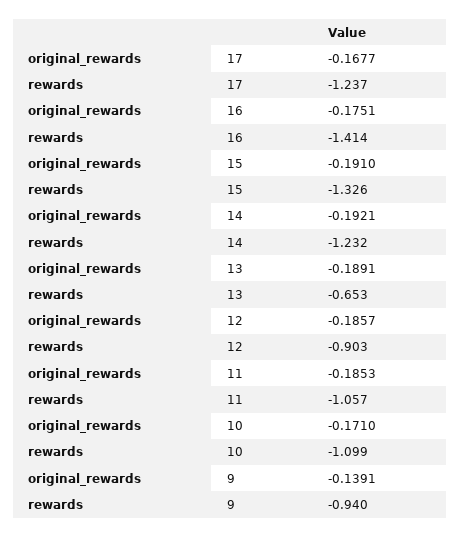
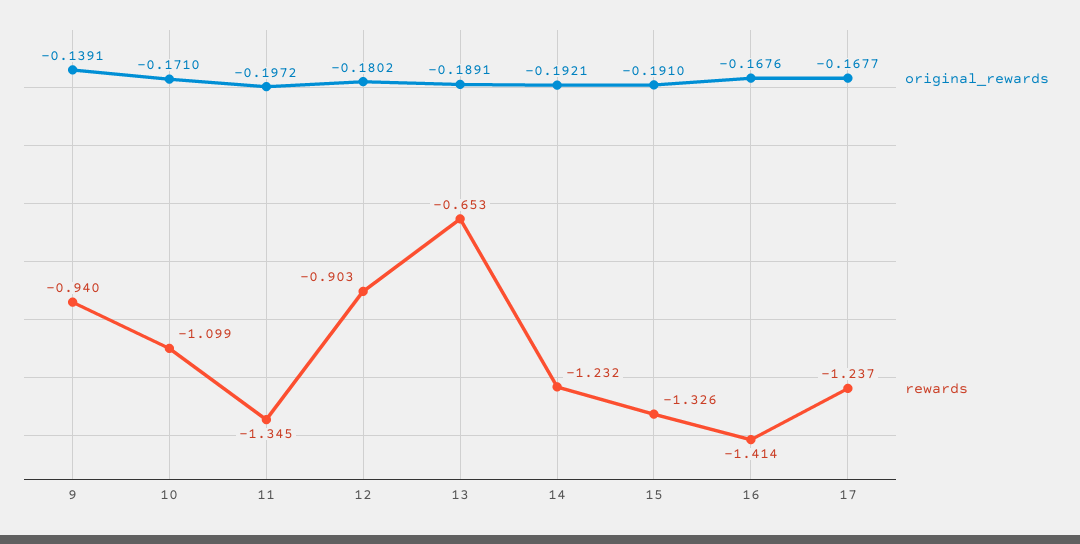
original_rewards, 16: -0.1751 -> -0.1676
original_rewards, 12: -0.1857 -> -0.1802
original_rewards, 11: -0.1853 -> -0.1972
rewards, 11: -1.057 -> -1.345

